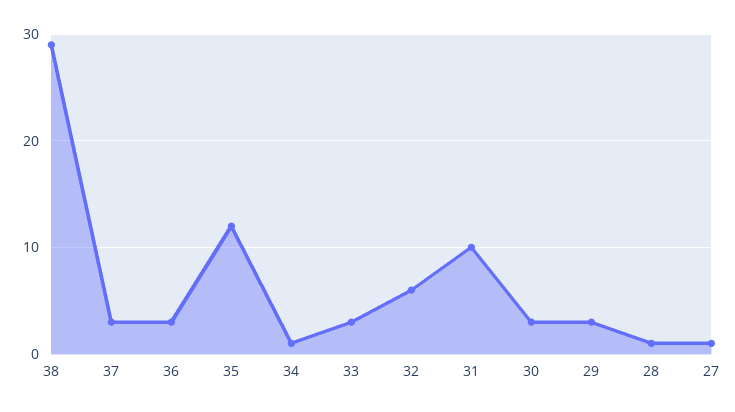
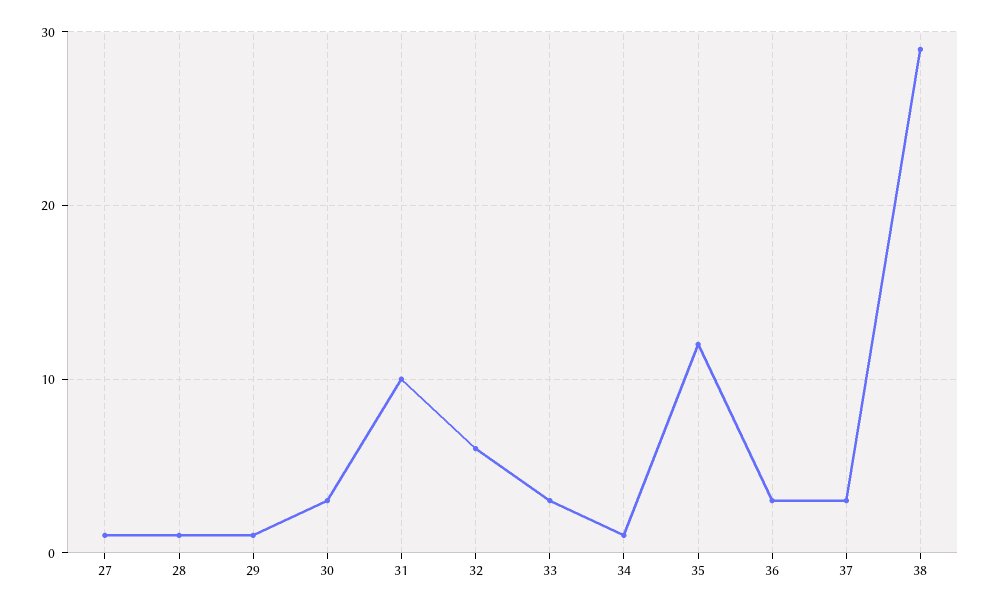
29: 3 -> 1

